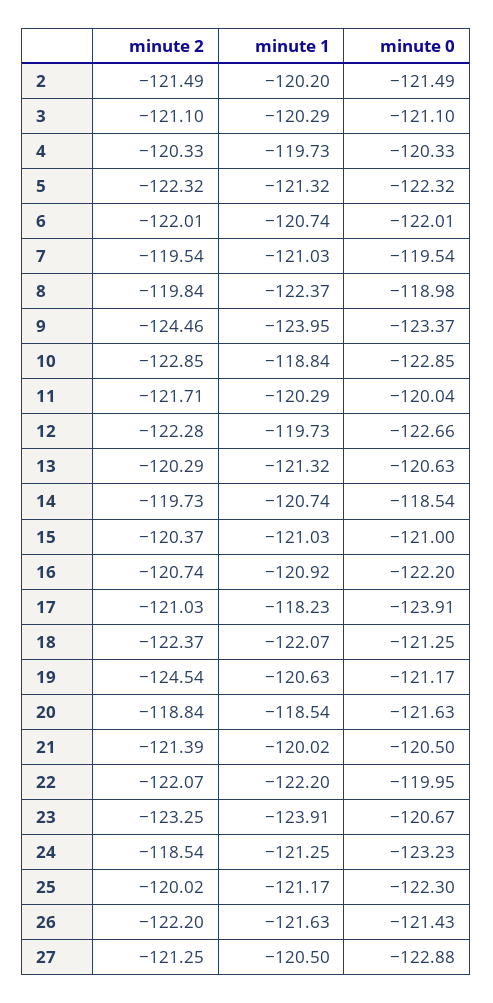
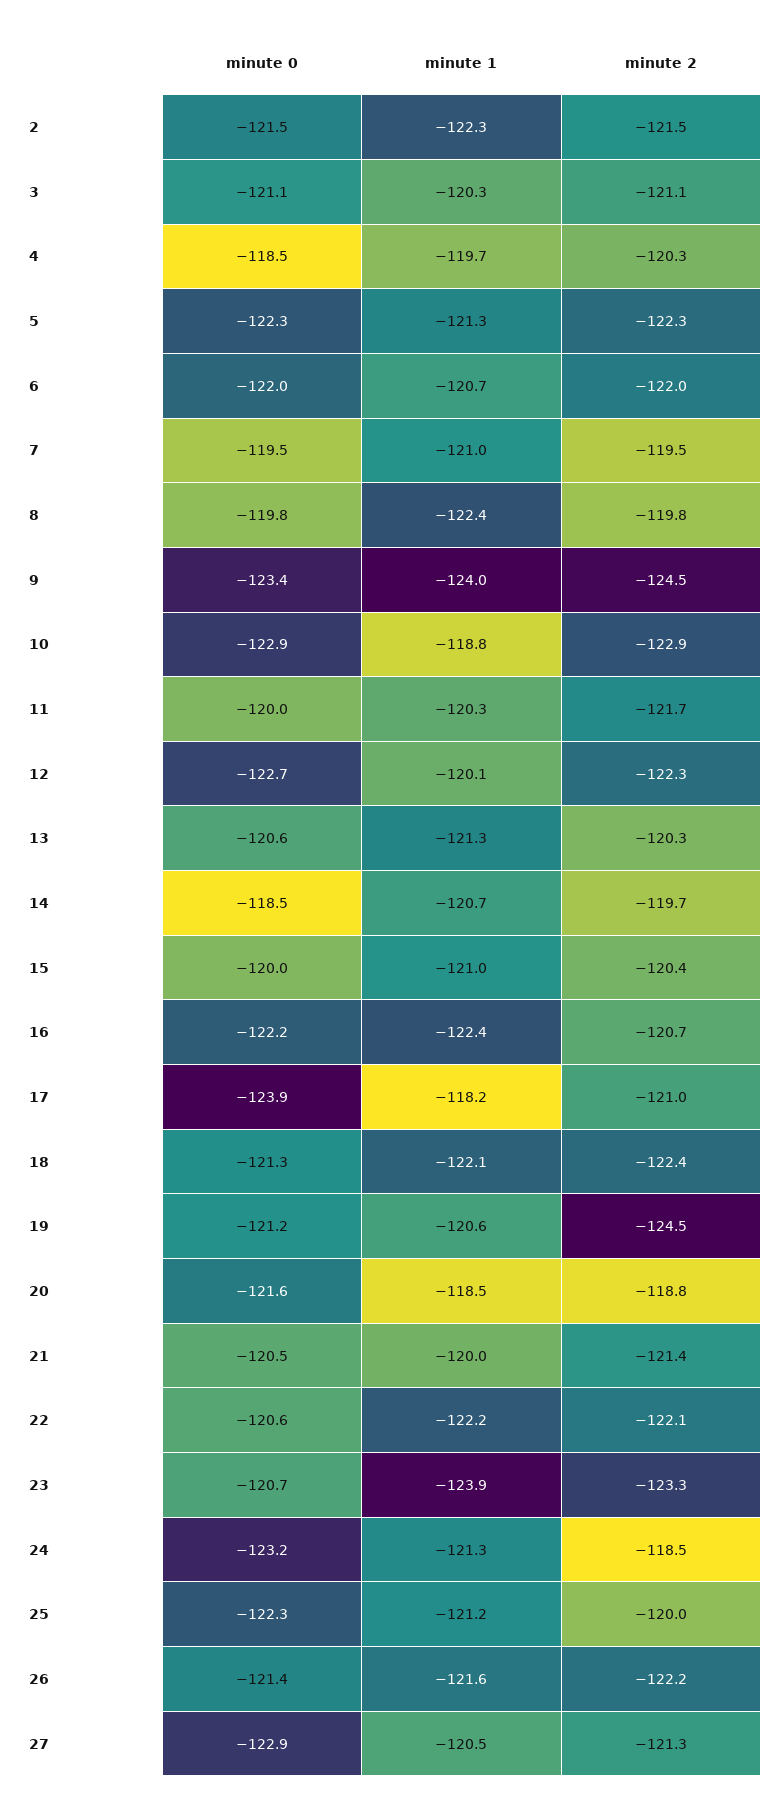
minute 1, 2: -120.2 -> -122.3
minute 0, 4: -120.33 -> -118.5
minute 0, 8: -118.98 -> -119.8
minute 1, 12: -119.73 -> -120.1
minute 0, 15: -121 -> -120
minute 1, 16: -120.92 -> -122.4
minute 0, 22: -119.95 -> -120.6

